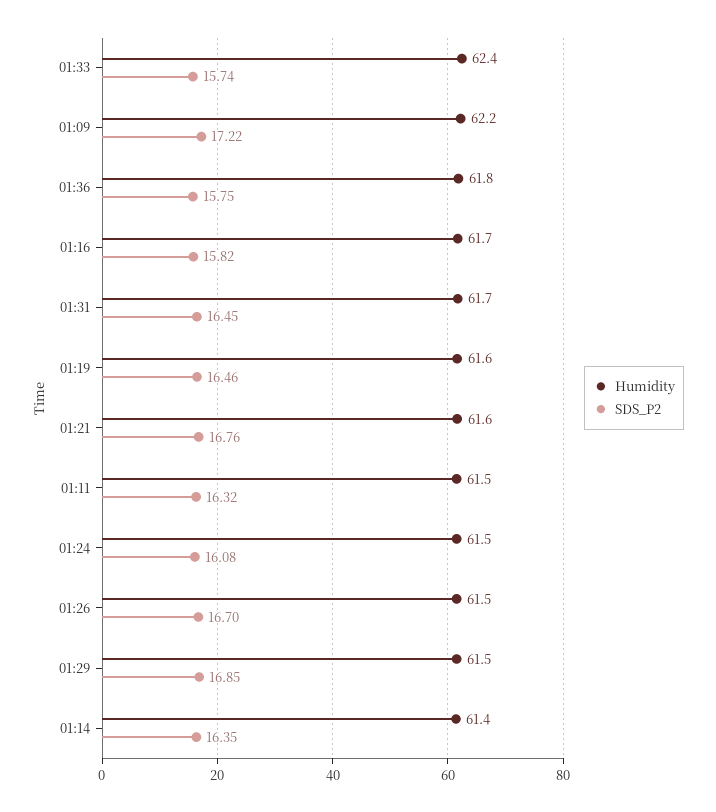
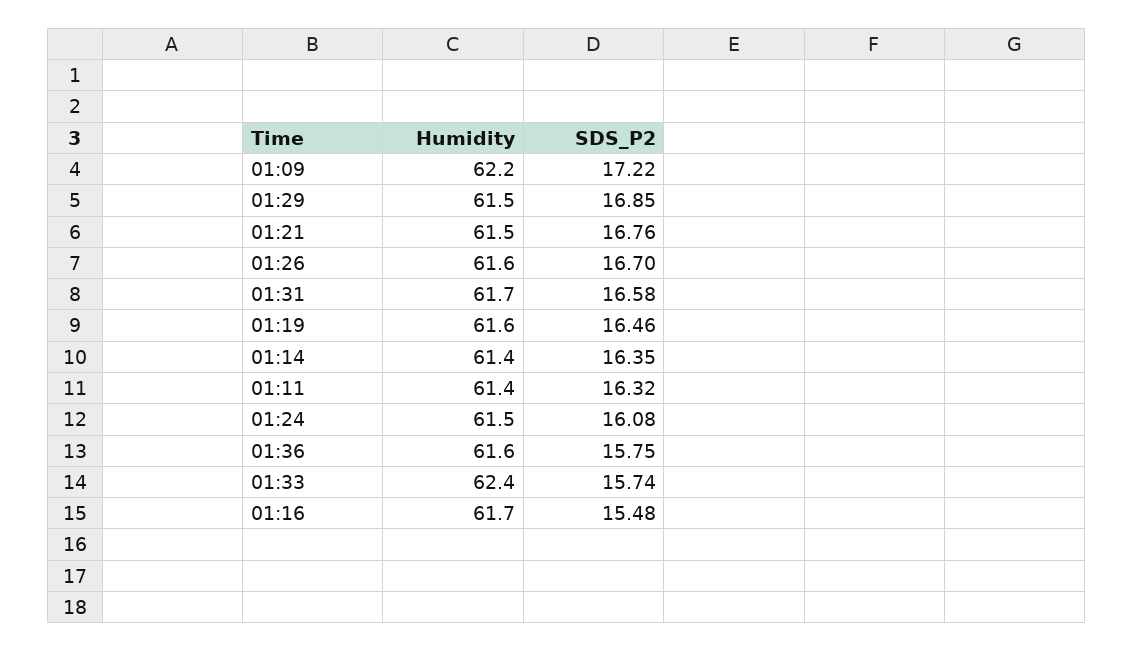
Humidity, 01:36: 61.8 -> 61.6
SDS_P2, 01:16: 15.82 -> 15.48
SDS_P2, 01:31: 16.45 -> 16.58
Humidity, 01:21: 61.6 -> 61.5
Humidity, 01:11: 61.5 -> 61.4
Humidity, 01:26: 61.5 -> 61.6

